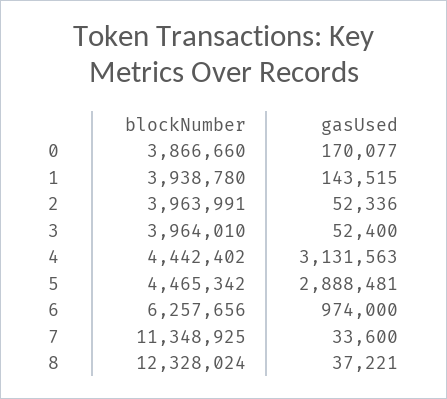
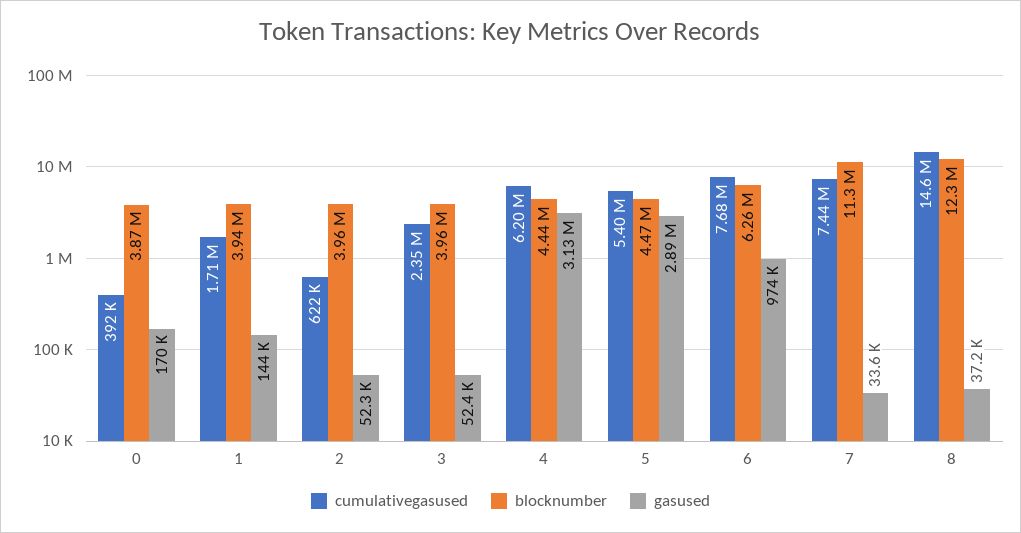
cumulativegasused, 0: none -> 392000
cumulativegasused, 1: none -> 1710000
cumulativegasused, 2: none -> 622000
cumulativegasused, 3: none -> 2350000
cumulativegasused, 4: none -> 6200000
cumulativegasused, 5: none -> 5400000
cumulativegasused, 6: none -> 7680000
cumulativegasused, 7: none -> 7440000
cumulativegasused, 8: none -> 14600000

